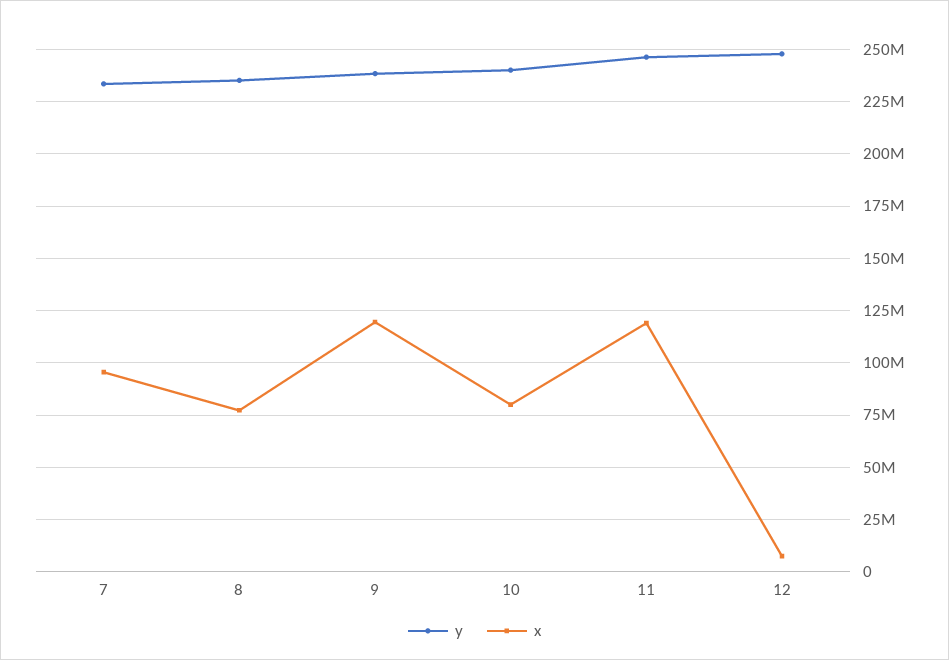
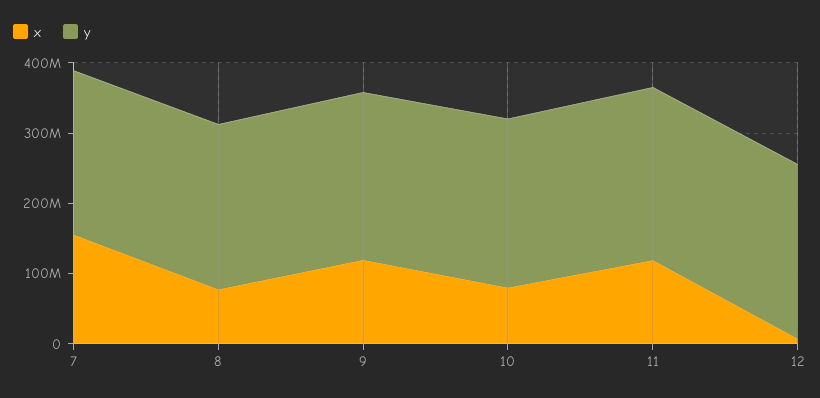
x, 7: 95000000 -> 160000000

